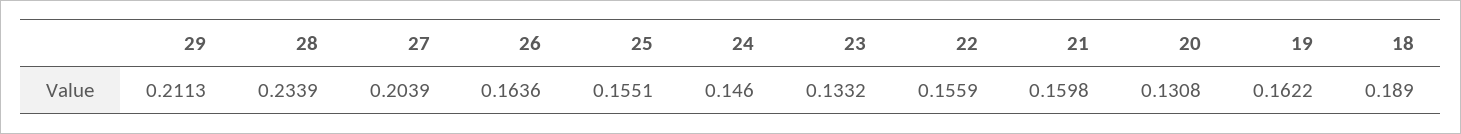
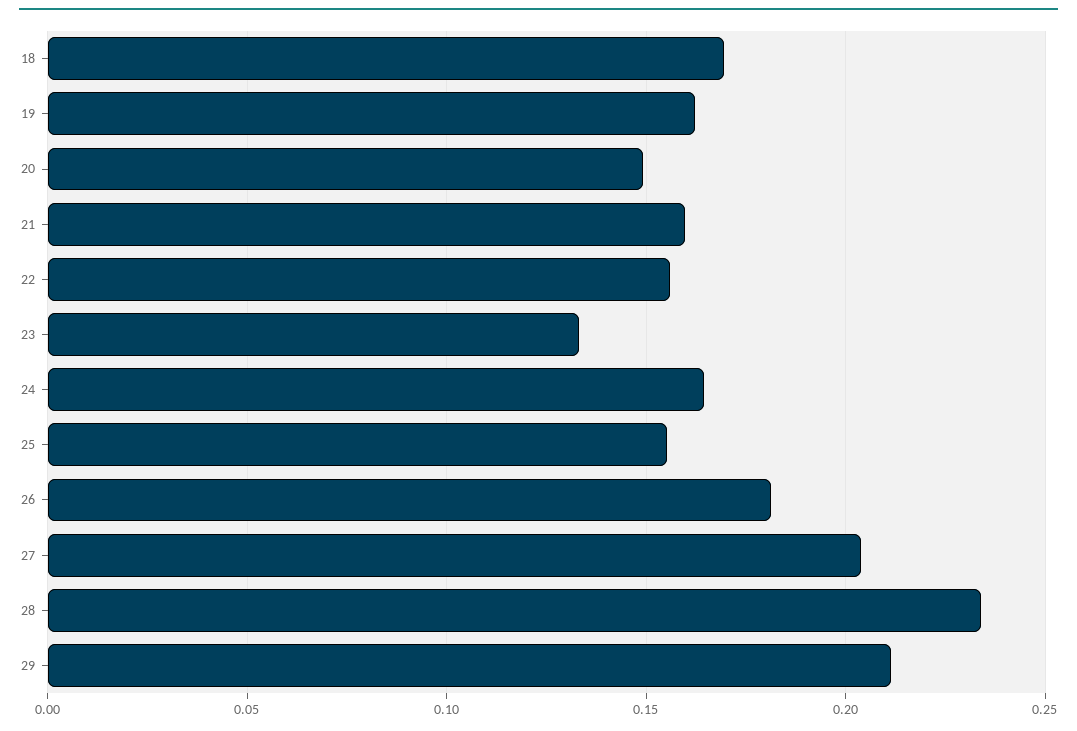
26: 0.1636 -> 0.18
24: 0.146 -> 0.165
20: 0.1308 -> 0.15
18: 0.189 -> 0.17

